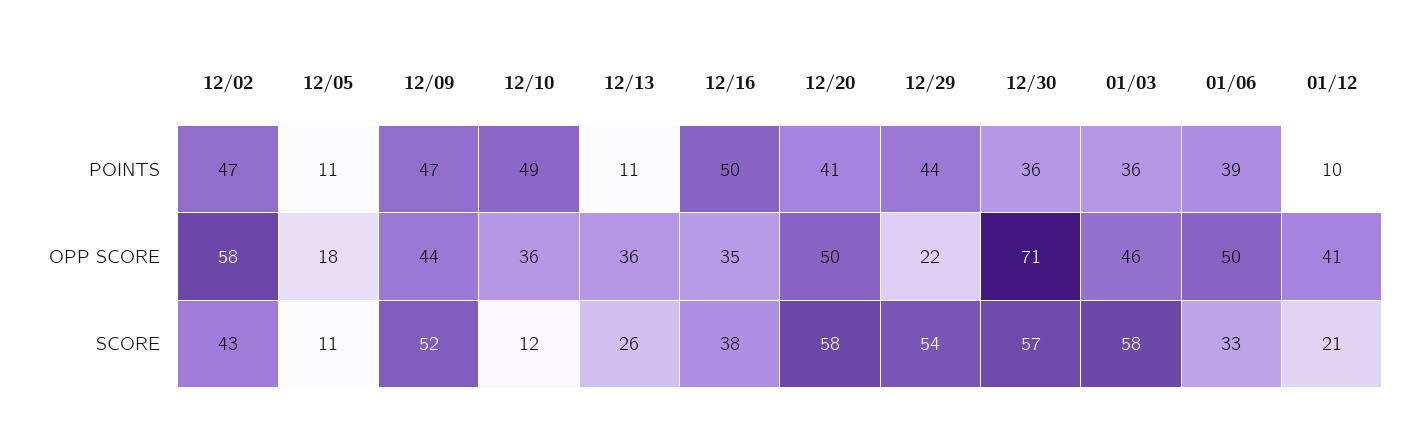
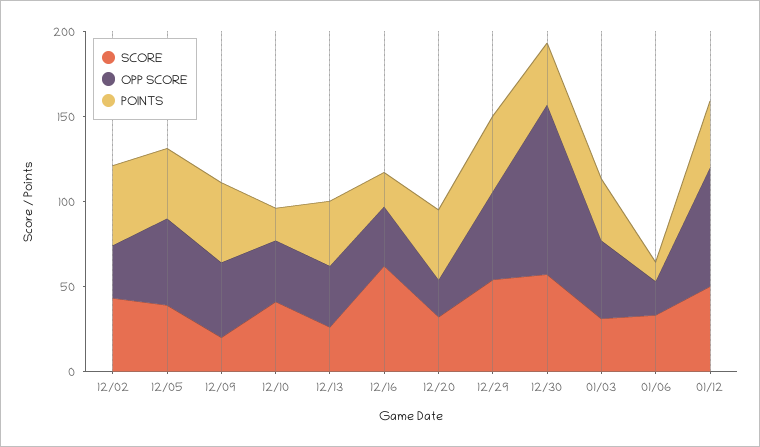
POINTS, 12/05: 11 -> 40
POINTS, 12/10: 49 -> 20
POINTS, 12/13: 11 -> 40
POINTS, 12/16: 50 -> 20
POINTS, 01/06: 39 -> 10
POINTS, 01/12: 10 -> 40
OPP SCORE, 12/02: 58 -> 30
OPP SCORE, 12/05: 18 -> 50
OPP SCORE, 12/20: 50 -> 20
OPP SCORE, 12/29: 22 -> 50
OPP SCORE, 12/30: 71 -> 100
OPP SCORE, 01/06: 50 -> 20
OPP SCORE, 01/12: 41 -> 70
SCORE, 12/05: 11 -> 40
SCORE, 12/09: 52 -> 20
SCORE, 12/10: 12 -> 40
SCORE, 12/16: 38 -> 60
SCORE, 12/20: 58 -> 30
SCORE, 01/03: 58 -> 30
SCORE, 01/12: 21 -> 50

